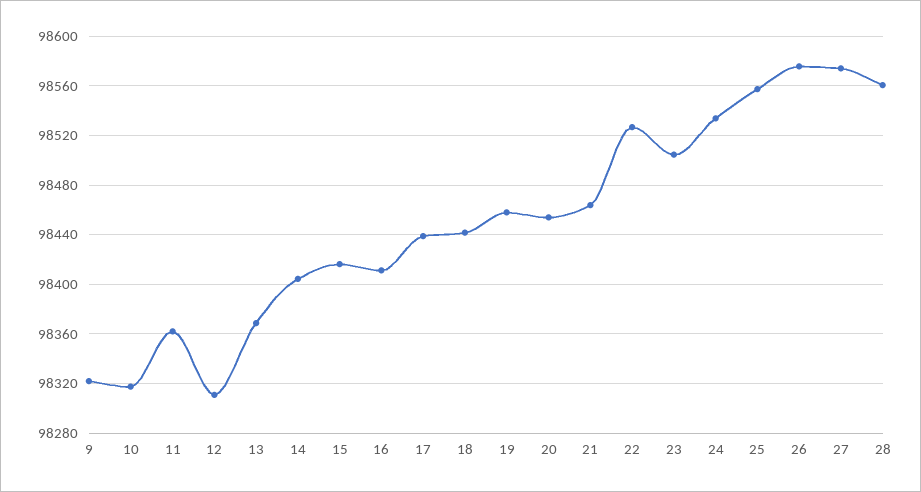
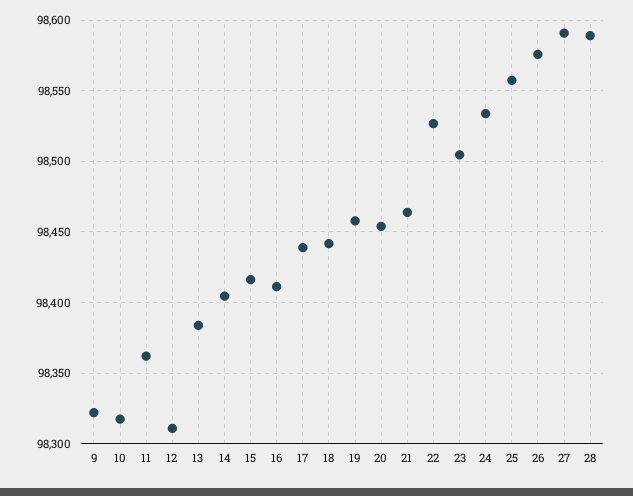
13: 98370 -> 98385
27: 98575 -> 98590
28: 98560 -> 98590

